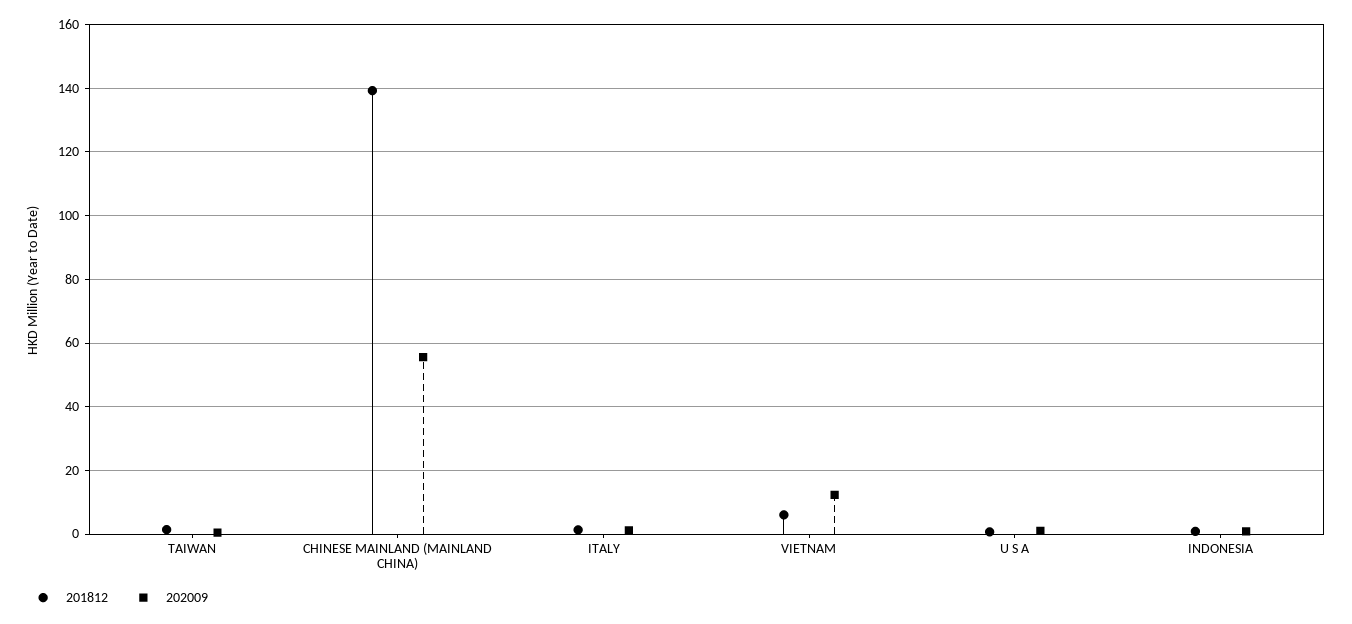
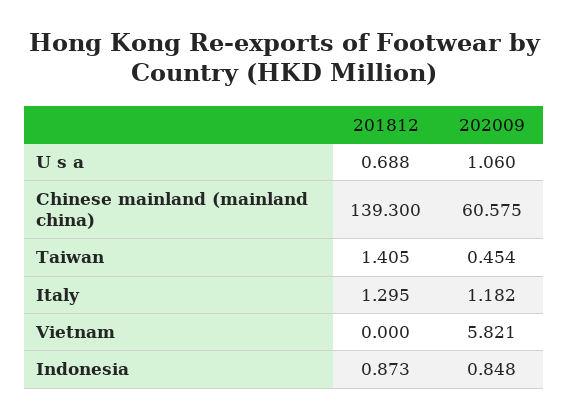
202009, CHINESE MAINLAND (MAINLAND CHINA): 56 -> 60.575
201812, VIETNAM: 6 -> 0
202009, VIETNAM: 12 -> 5.821

